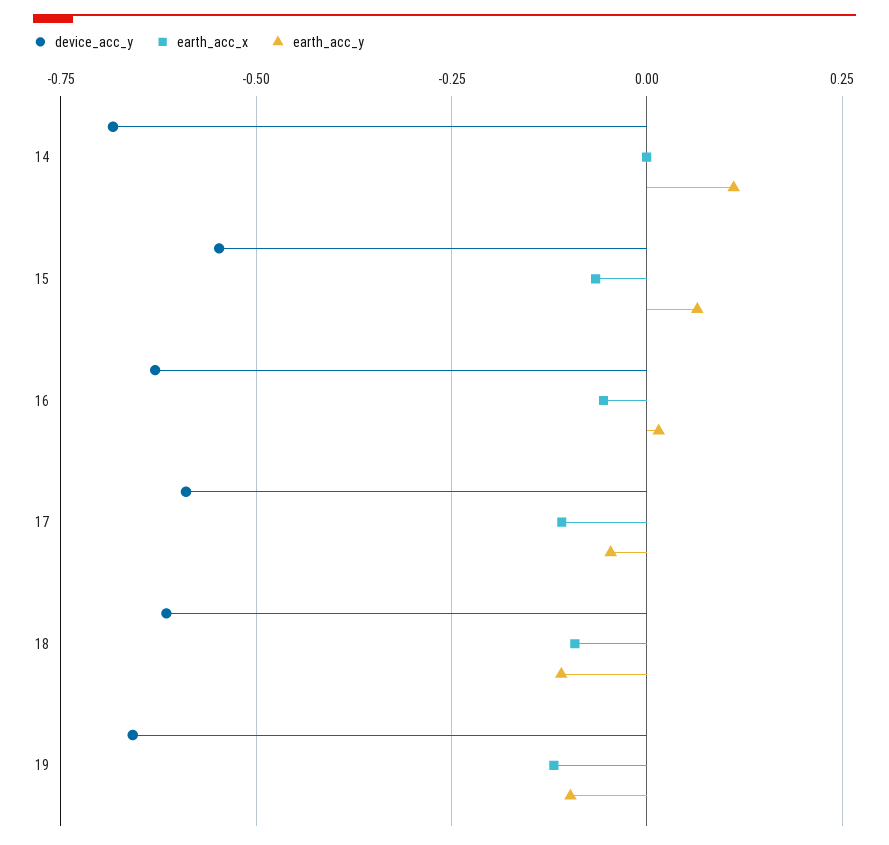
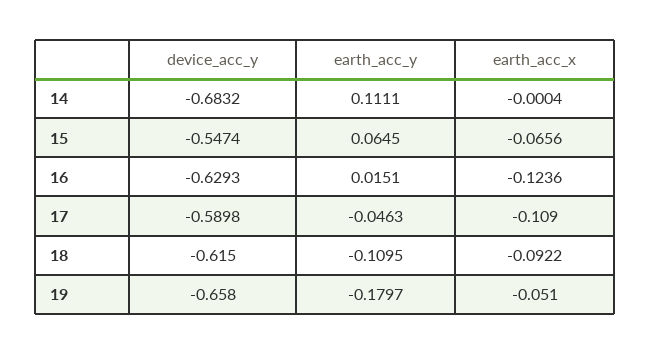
earth_acc_x, 16: -0.05 -> -0.1236
earth_acc_x, 19: -0.125 -> -0.051
earth_acc_y, 19: -0.1 -> -0.1797

